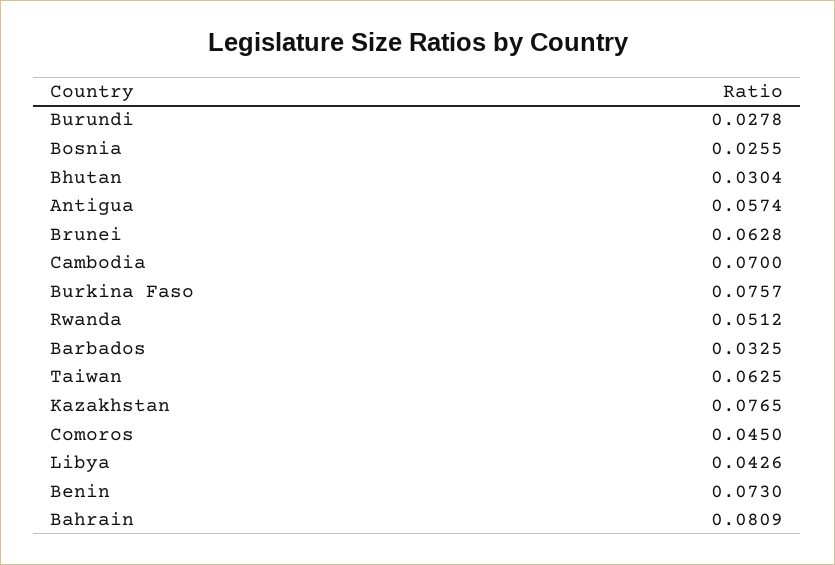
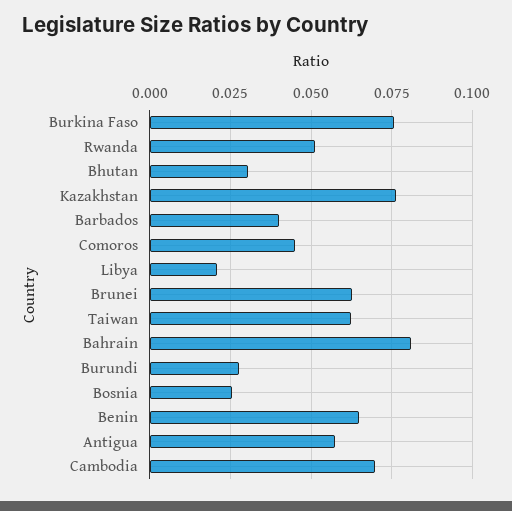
Barbados: 0.0325 -> 0.04
Libya: 0.0426 -> 0.02
Benin: 0.073 -> 0.065

